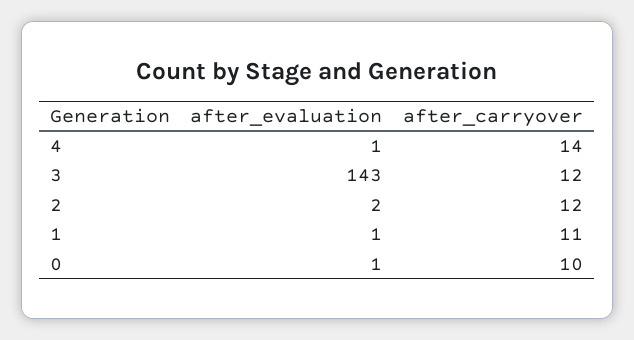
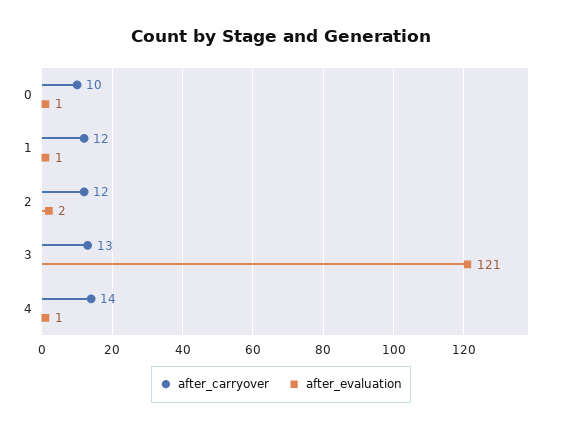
after_evaluation, 3: 143 -> 121
after_carryover, 3: 12 -> 13
after_carryover, 1: 11 -> 12

